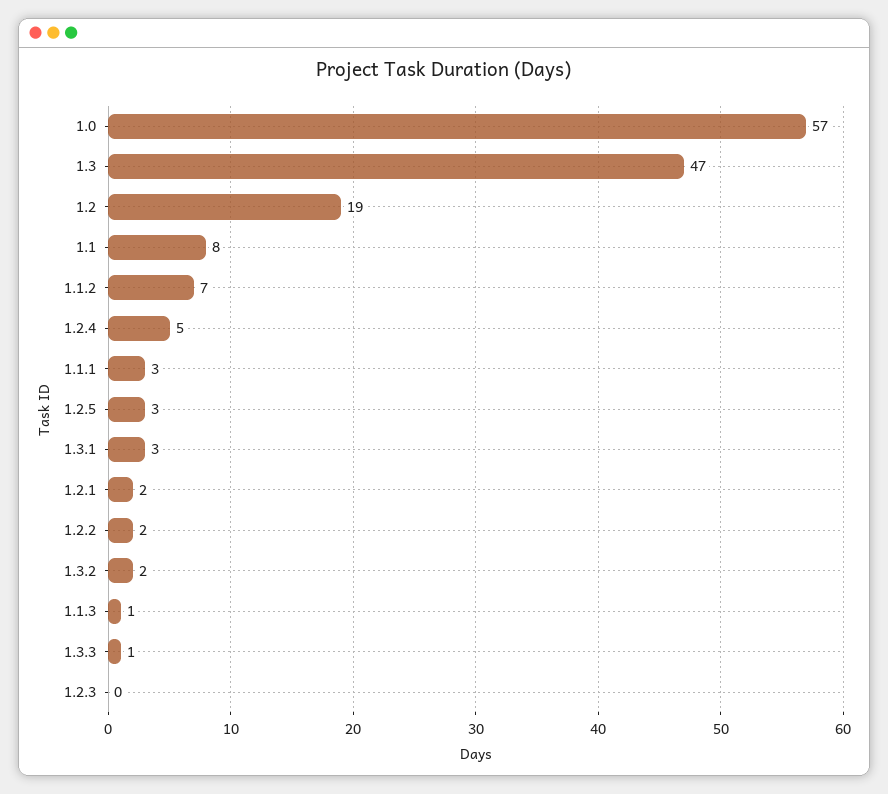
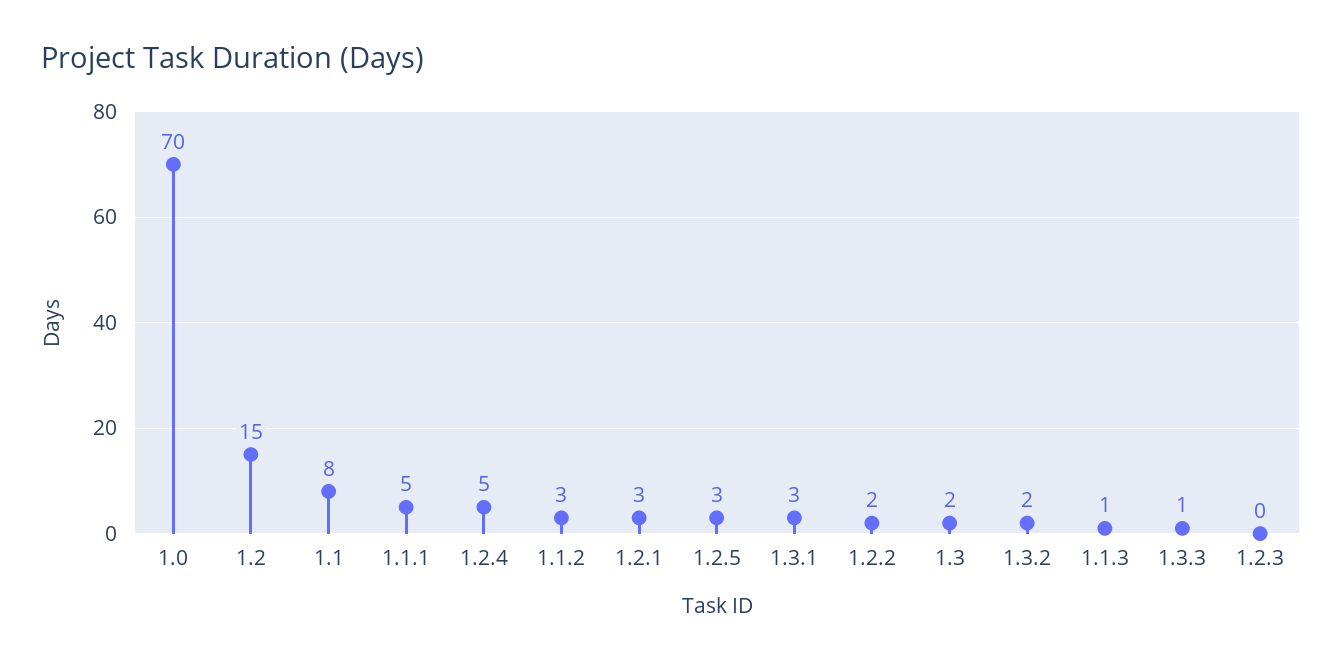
1.0: 57 -> 70
1.3: 47 -> 2
1.2: 19 -> 15
1.1.2: 7 -> 3
1.1.1: 3 -> 5
1.2.1: 2 -> 3

